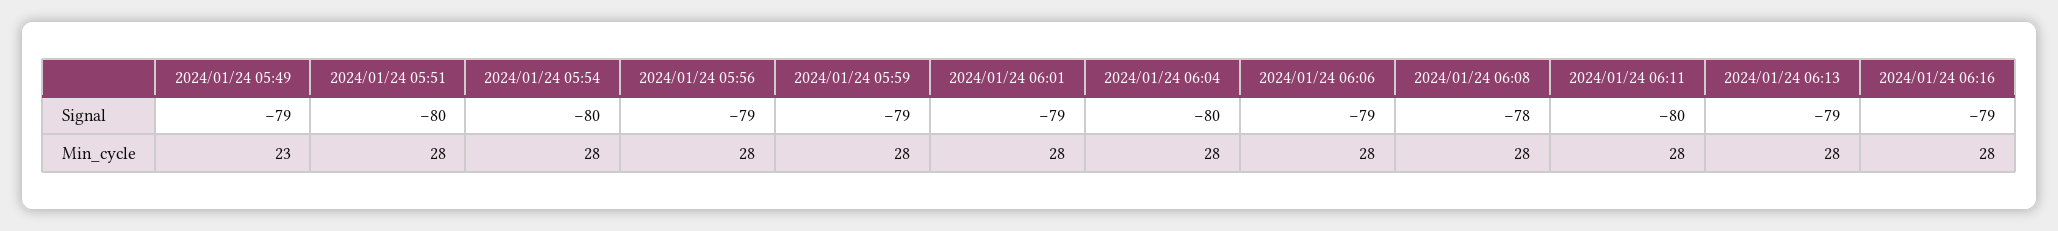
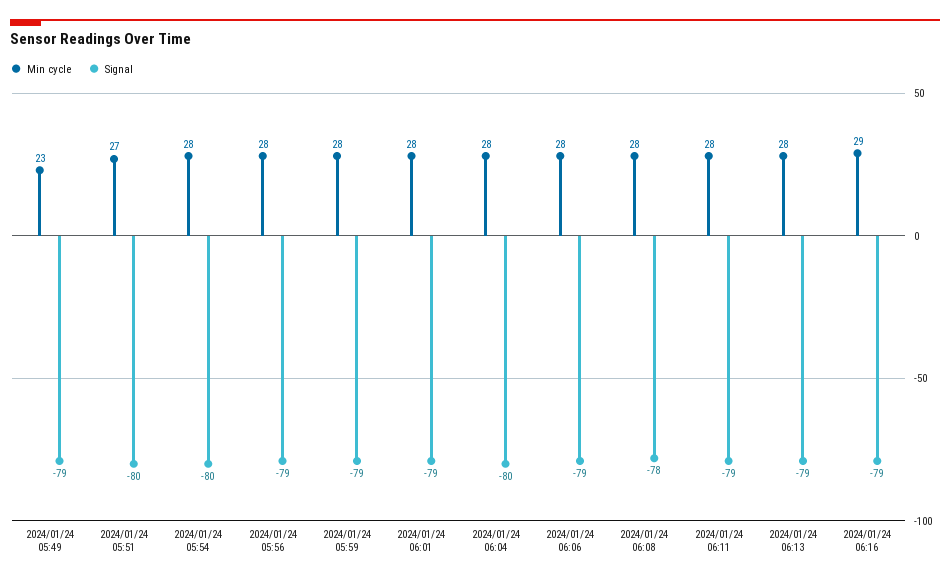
Signal, 2024/01/24 06:11: -80 -> -79
Min_cycle, 2024/01/24 05:51: 28 -> 27
Min_cycle, 2024/01/24 06:16: 28 -> 29

